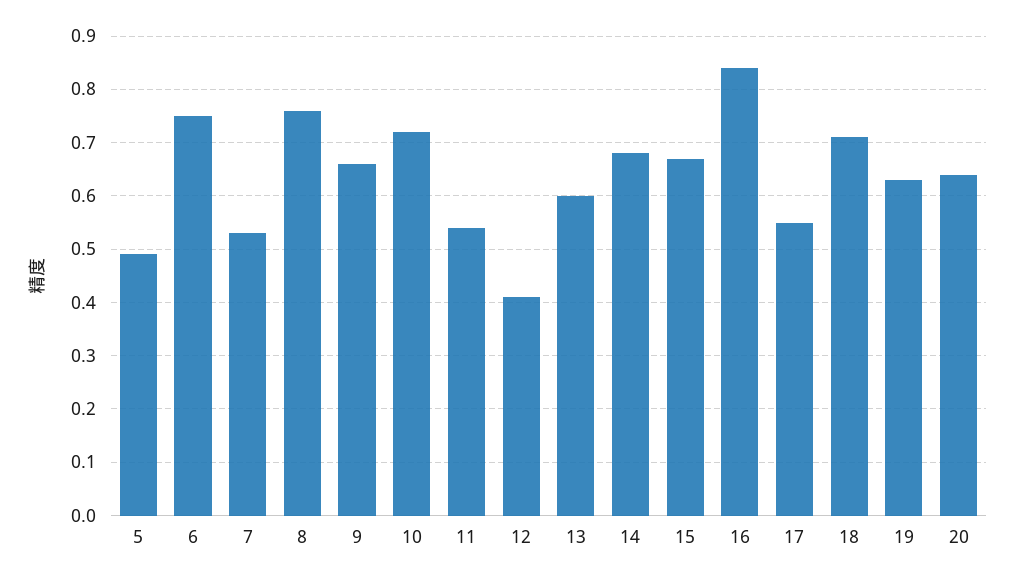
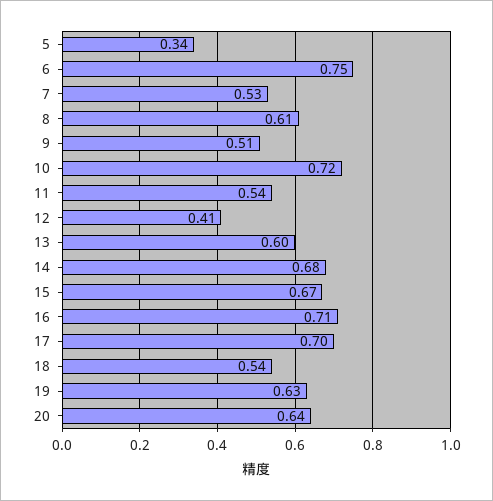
5: 0.5 -> 0.34
8: 0.75 -> 0.61
9: 0.65 -> 0.51
16: 0.85 -> 0.71
17: 0.55 -> 0.7
18: 0.7 -> 0.54

